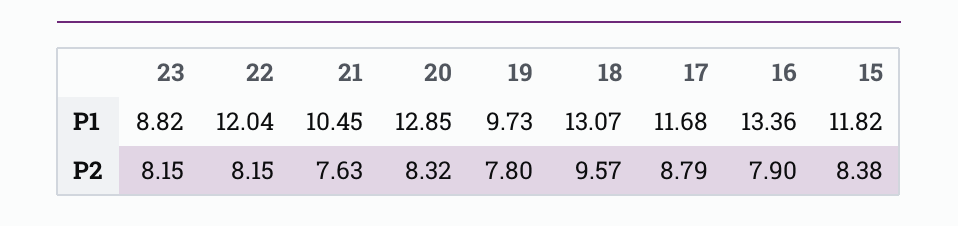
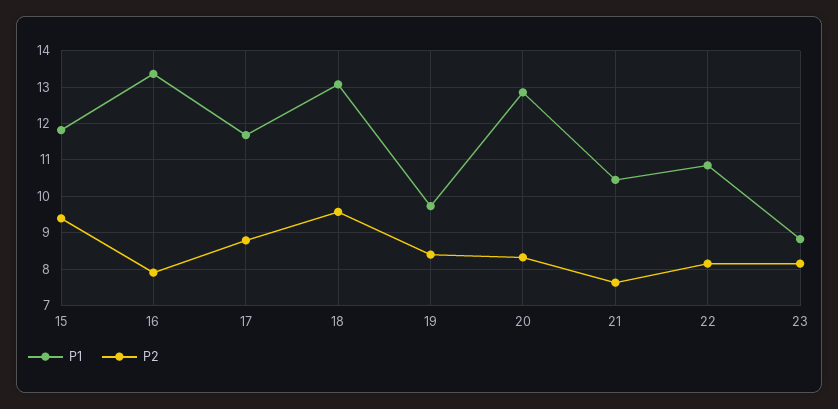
P1, 22: 12.04 -> 10.8
P2, 19: 7.8 -> 8.4
P2, 15: 8.38 -> 9.4

